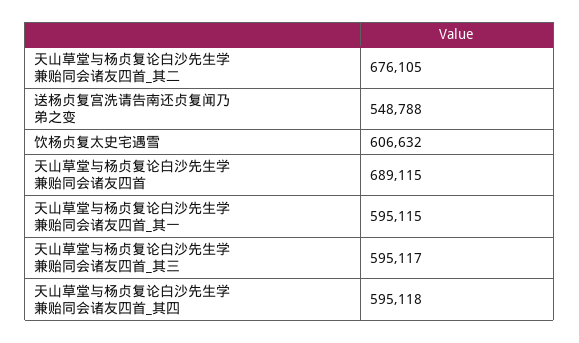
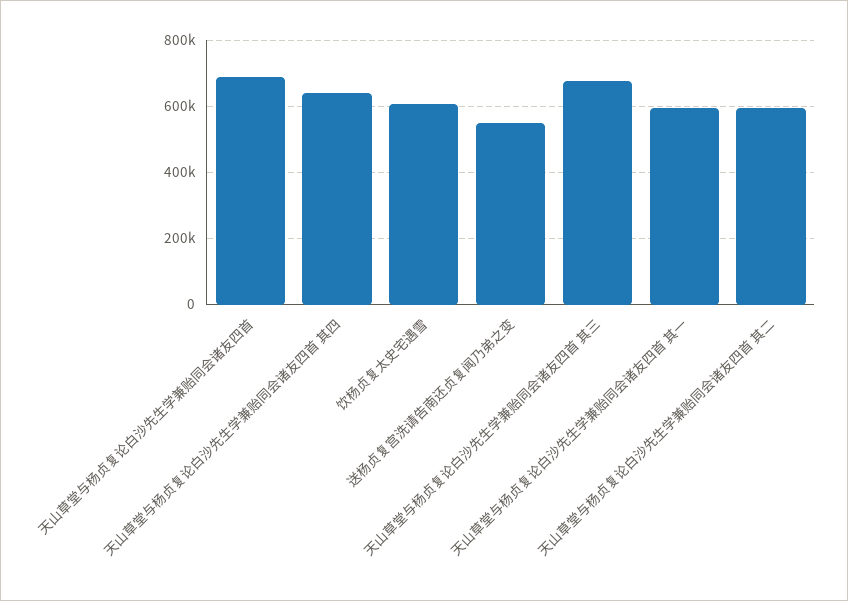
天山草堂与杨贞复论白沙先生学兼贻同会诸友四首_其二: 676105 -> 600000
天山草堂与杨贞复论白沙先生学兼贻同会诸友四首_其三: 595117 -> 680000
天山草堂与杨贞复论白沙先生学兼贻同会诸友四首_其四: 595118 -> 640000

